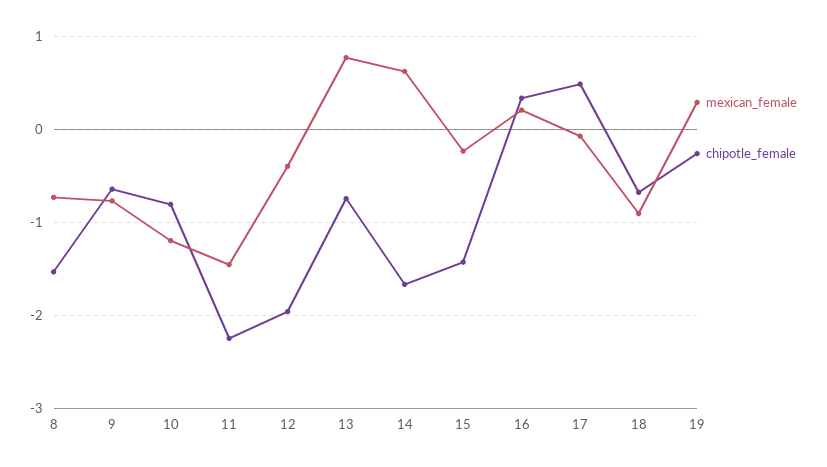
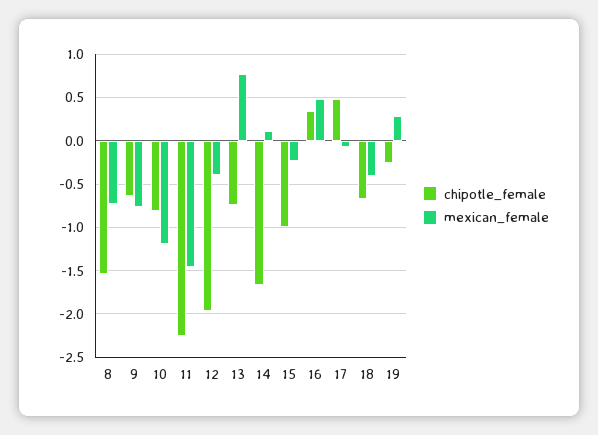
mexican_female, 14: 0.6 -> 0.1
chipotle_female, 15: -1.4 -> -1
mexican_female, 16: 0.2 -> 0.5
mexican_female, 18: -0.9 -> -0.4

